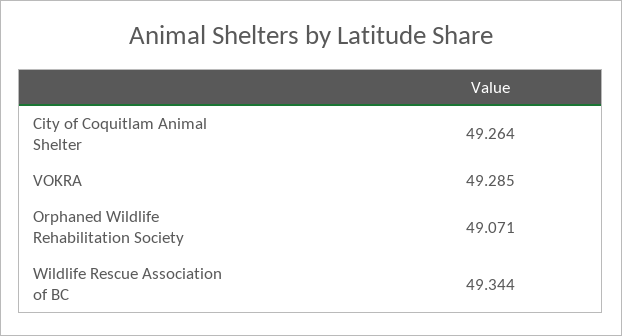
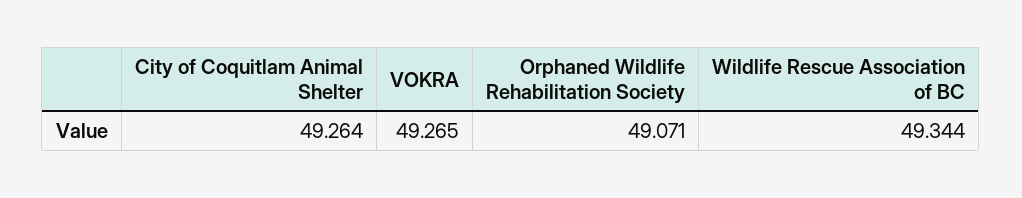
VOKRA: 49.285 -> 49.265

